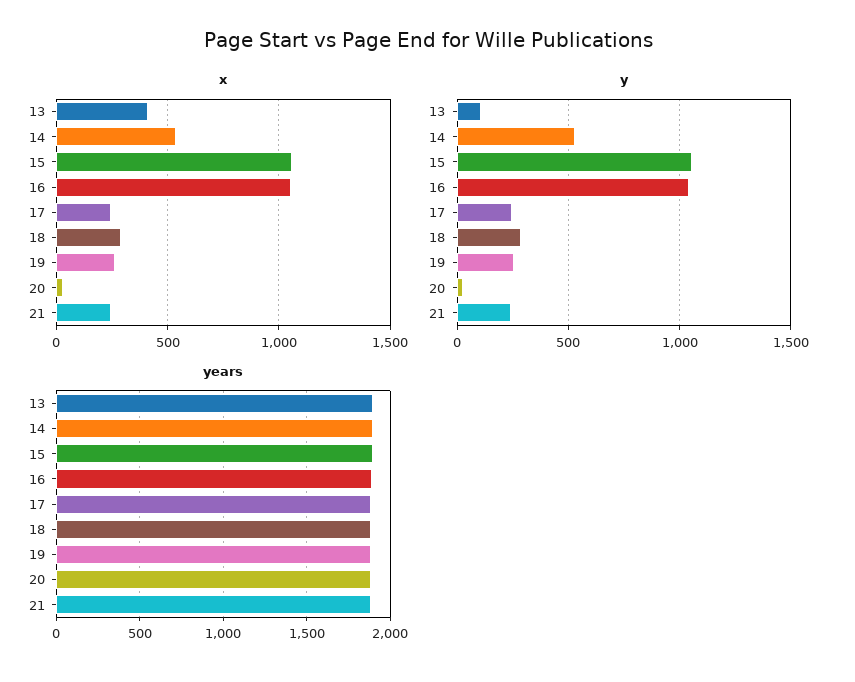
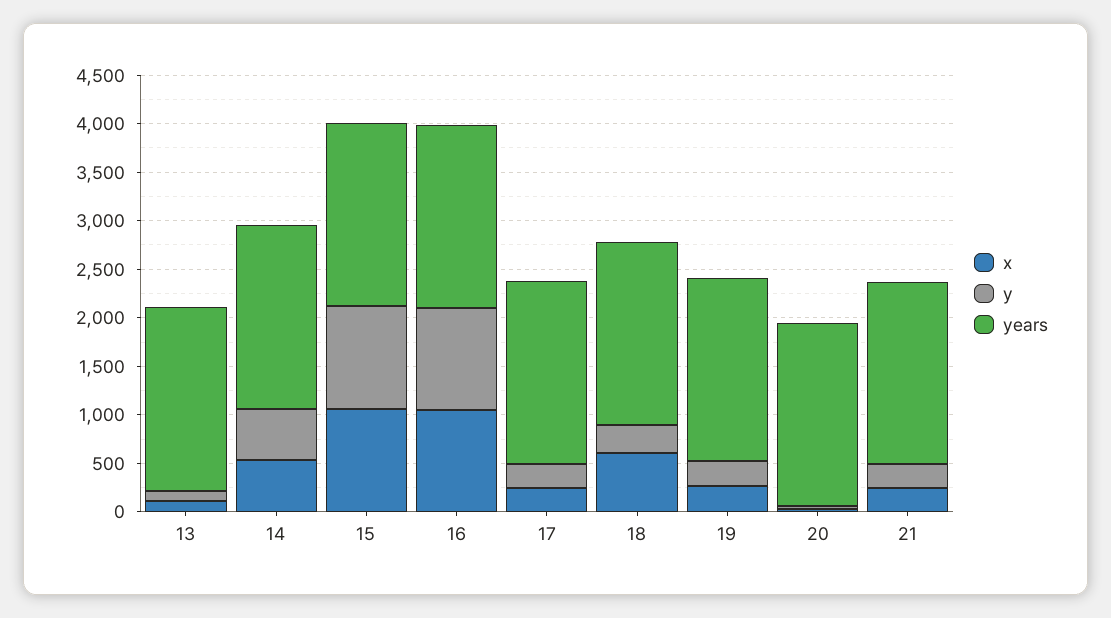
x, 13: 400 -> 100
x, 18: 300 -> 600

